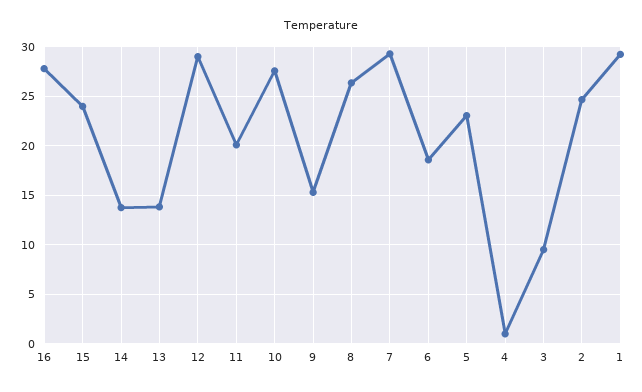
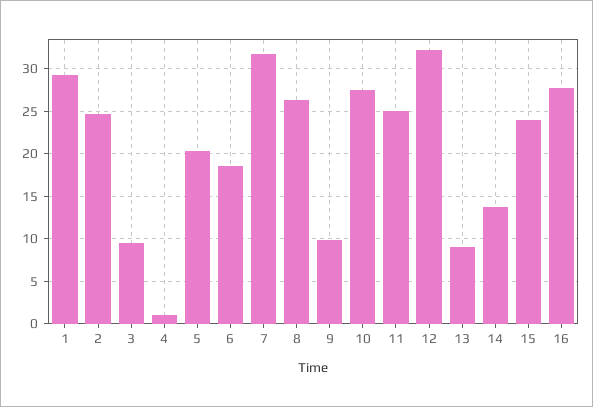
13: 14 -> 9
12: 29 -> 32
11: 20 -> 25
9: 15 -> 10
7: 29 -> 32
5: 23 -> 20

